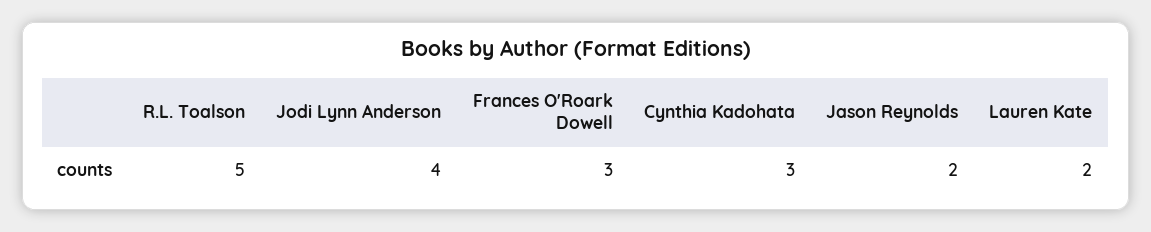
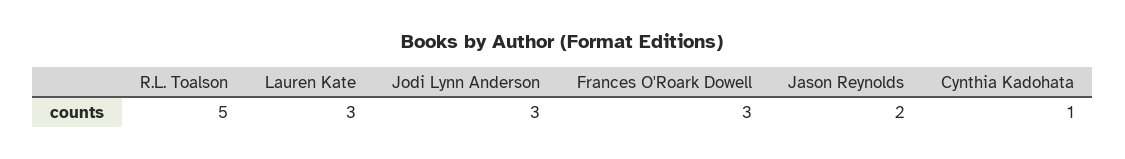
Jodi Lynn Anderson: 4 -> 3
Cynthia Kadohata: 3 -> 1
Lauren Kate: 2 -> 3

